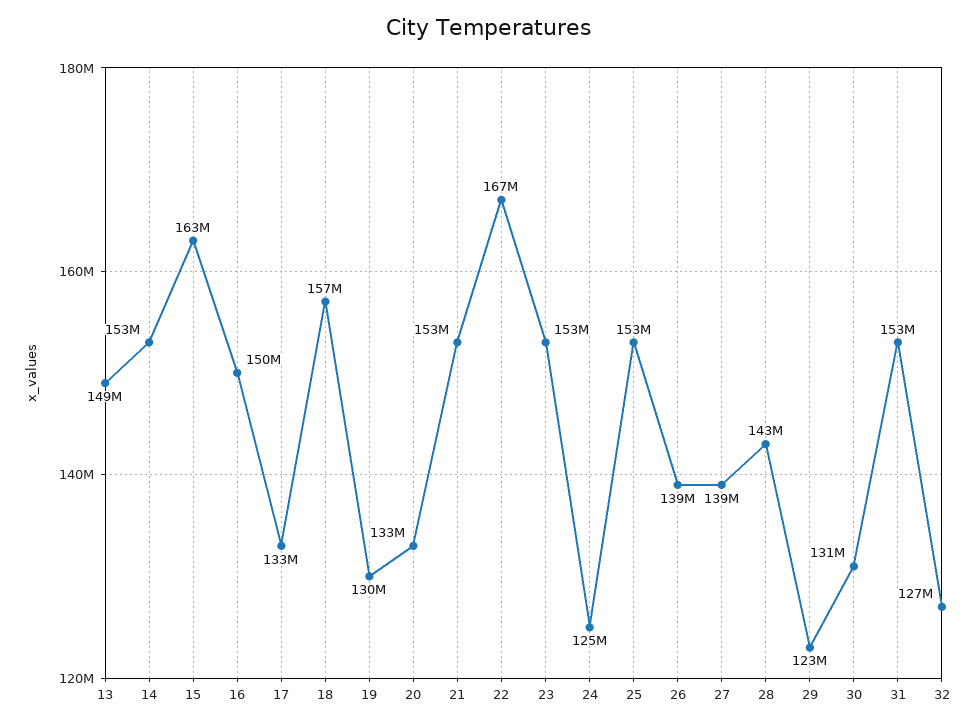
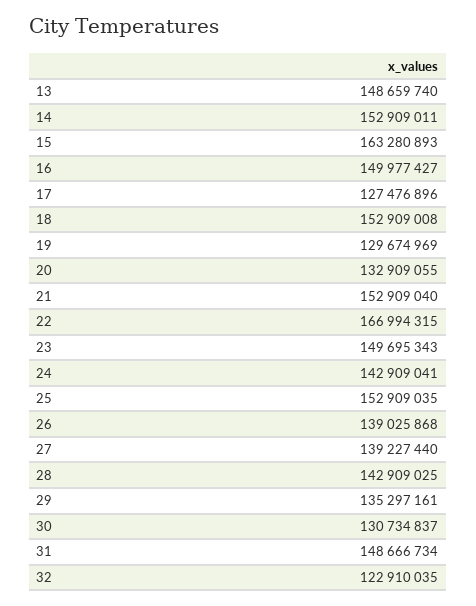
17: 133000000 -> 127476896
18: 157000000 -> 152909008
23: 153000000 -> 149695343
24: 125000000 -> 142909041
29: 123000000 -> 135297161
31: 153000000 -> 148666734
32: 127000000 -> 122910035

